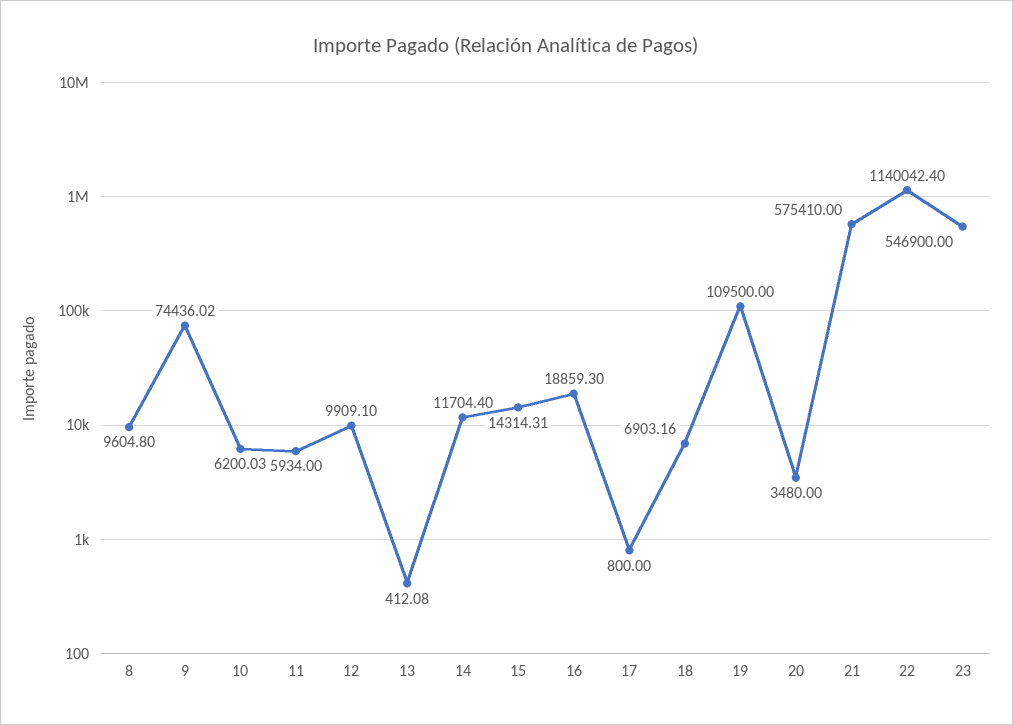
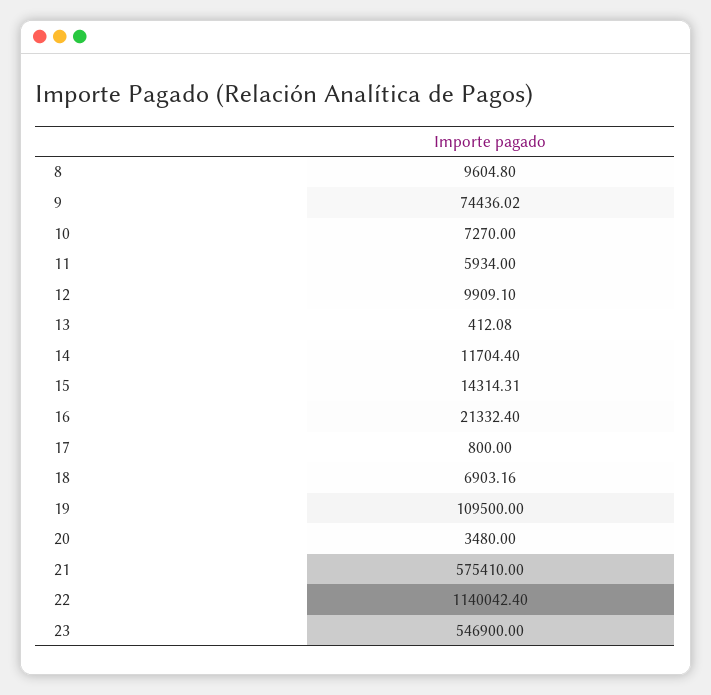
10: 6200.03 -> 7270
16: 18859.3 -> 21332.4

